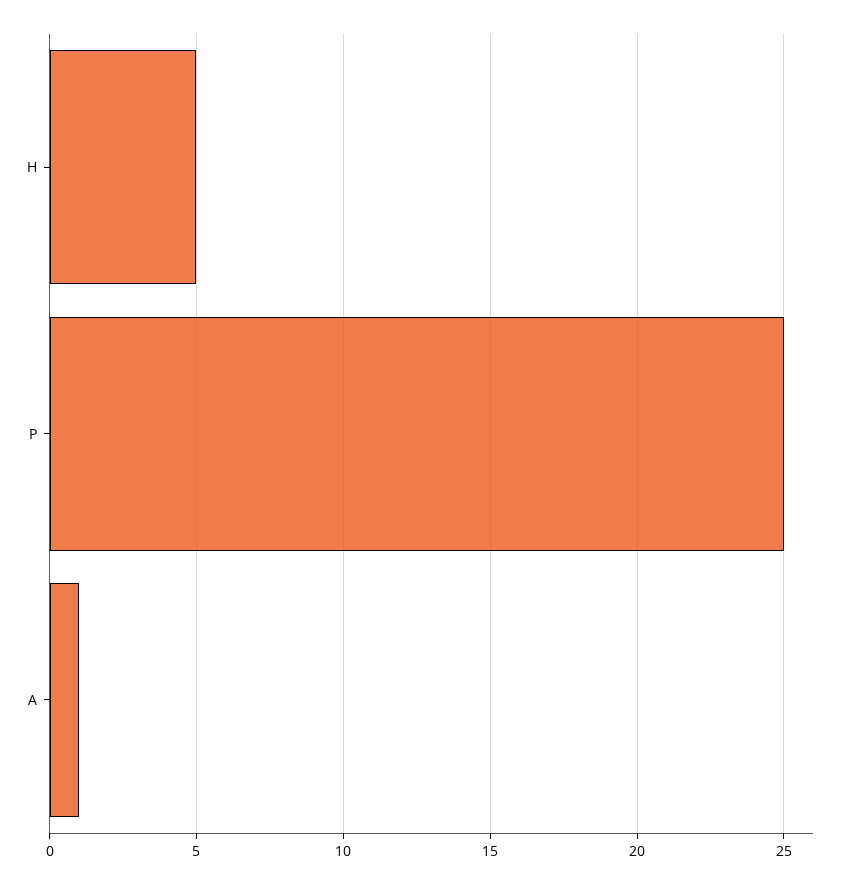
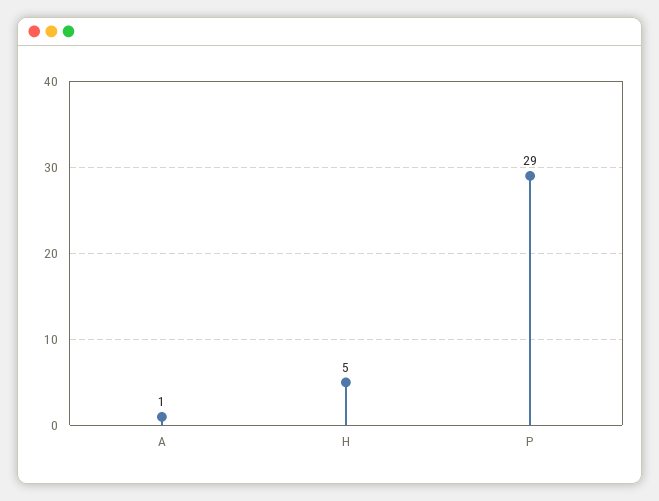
P: 25 -> 29

